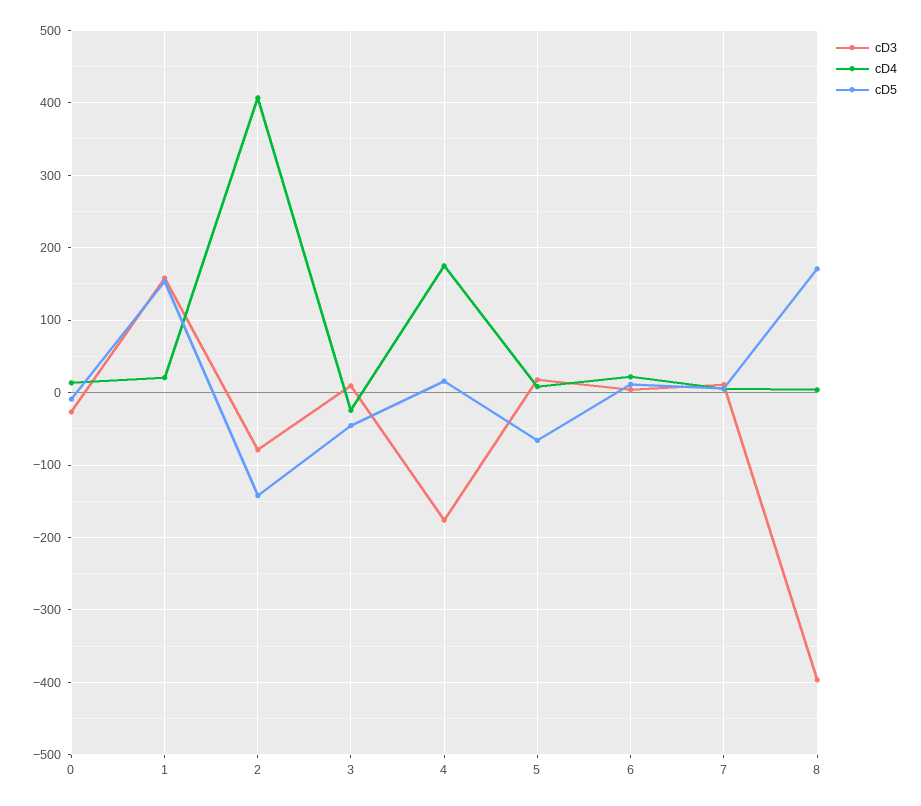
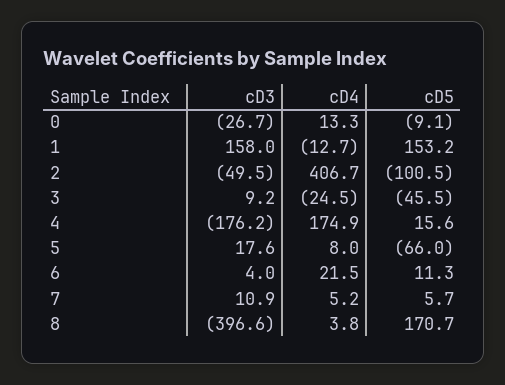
cD4, 1: 20 -> -12.7
cD3, 2: -80 -> -49.5
cD5, 2: -140 -> -100.5

